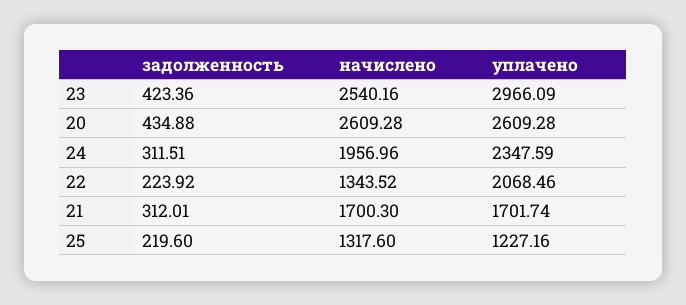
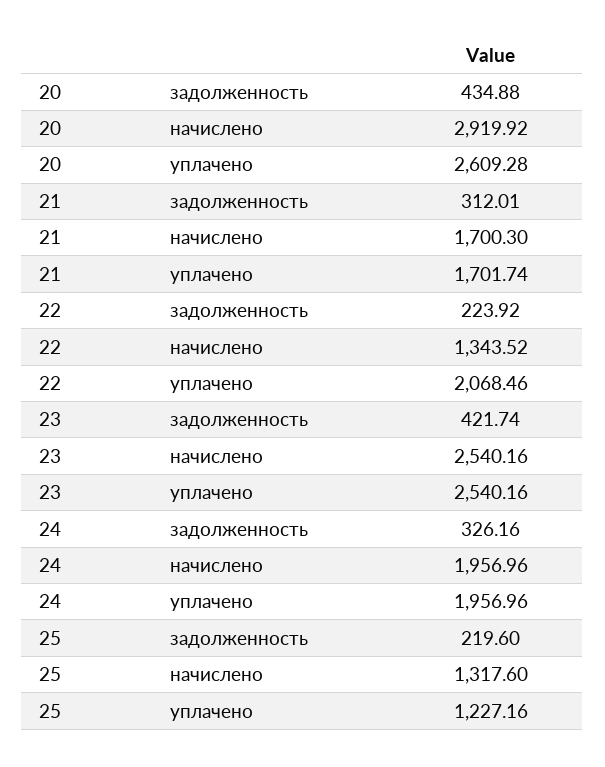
задолженность, 23: 423.36 -> 421.74
уплачено, 23: 2966.09 -> 2540.16
начислено, 20: 2609.28 -> 2919.92
задолженность, 24: 311.51 -> 326.16
уплачено, 24: 2347.59 -> 1956.96

